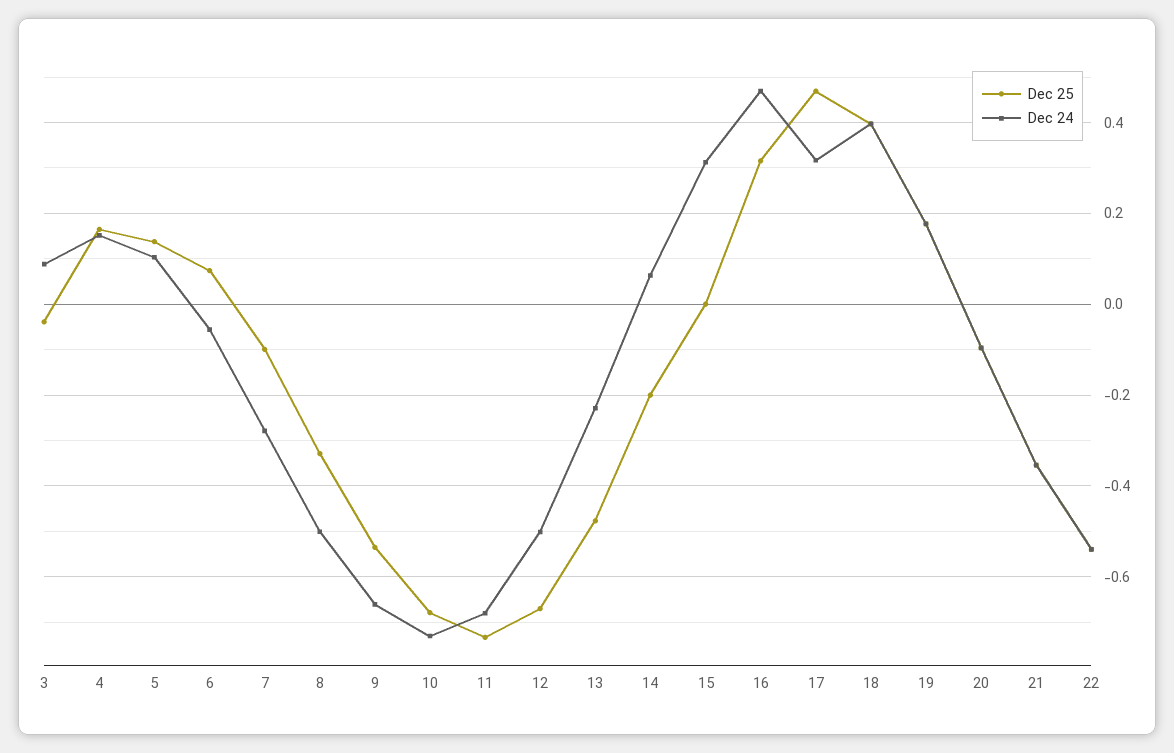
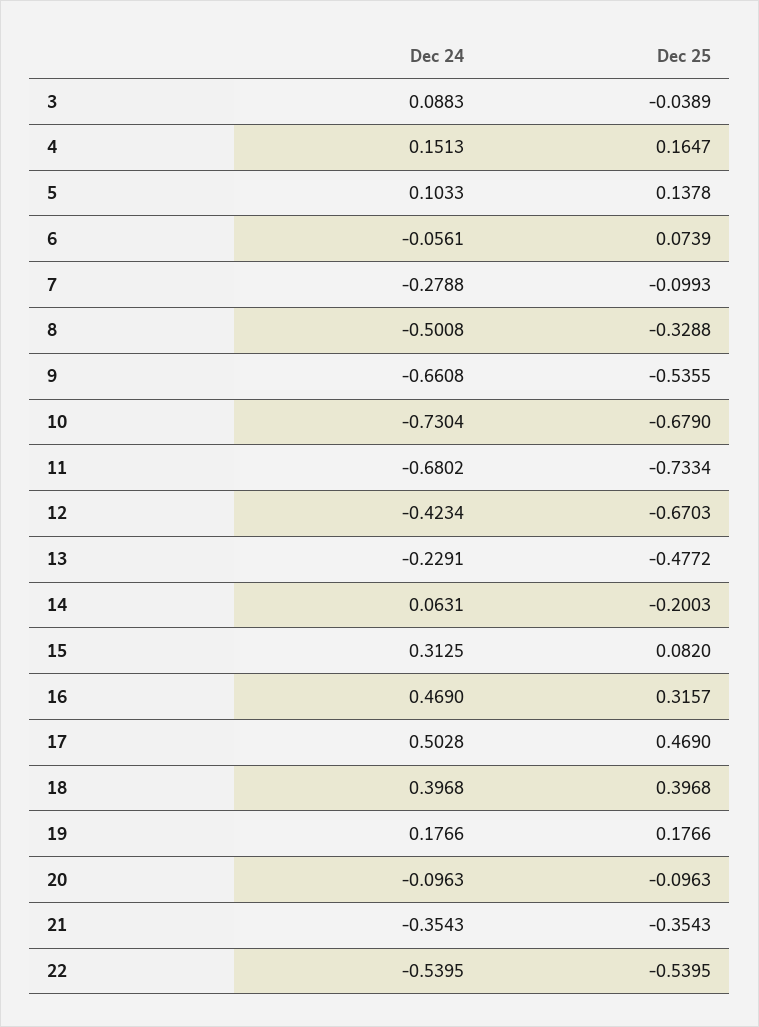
Dec 24, 12: -0.5 -> -0.4234
Dec 25, 15: 0 -> 0.082
Dec 24, 17: 0.32 -> 0.5028

